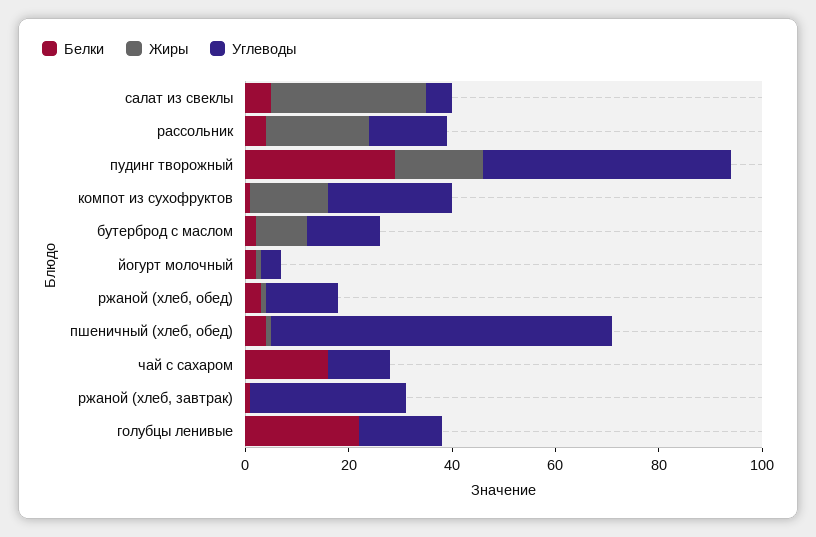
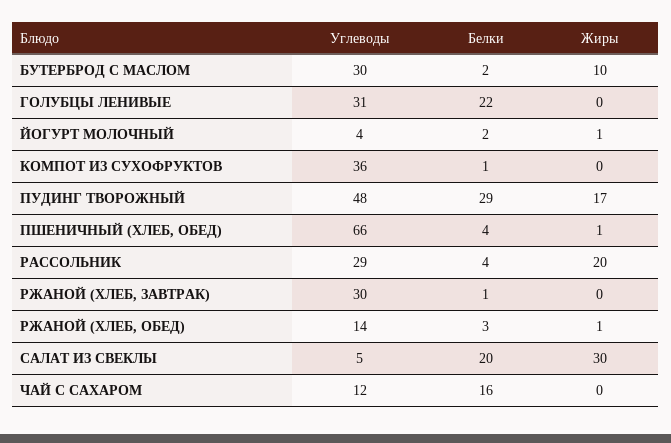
Белки, салат из свеклы: 5 -> 20
Углеводы, рассольник: 15 -> 29
Жиры, компот из сухофруктов: 15 -> 0
Углеводы, компот из сухофруктов: 25 -> 36
Углеводы, бутерброд с маслом: 15 -> 30
Углеводы, голубцы ленивые: 15 -> 31

